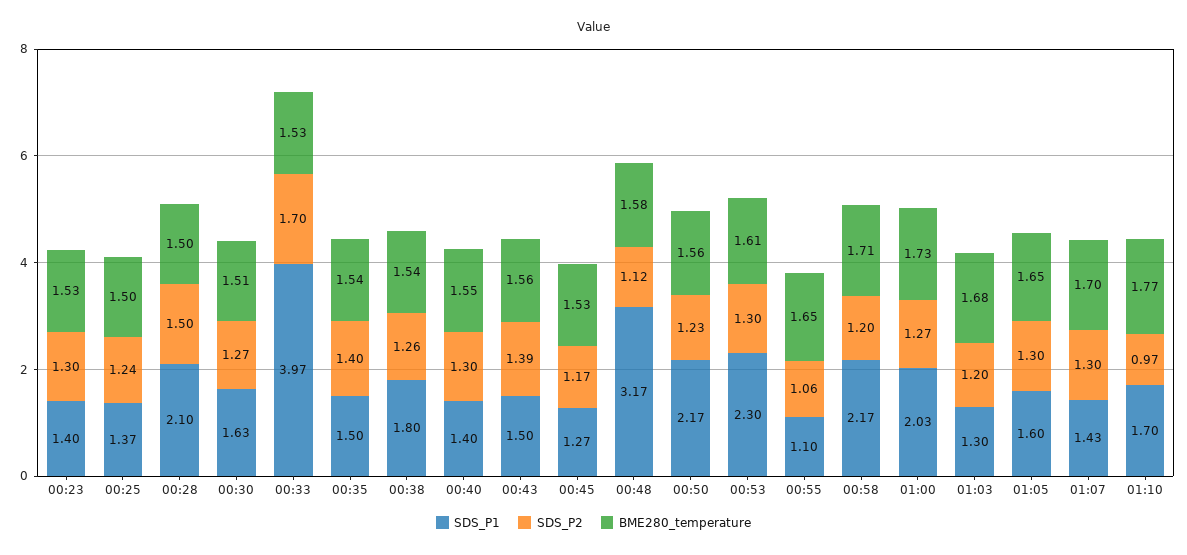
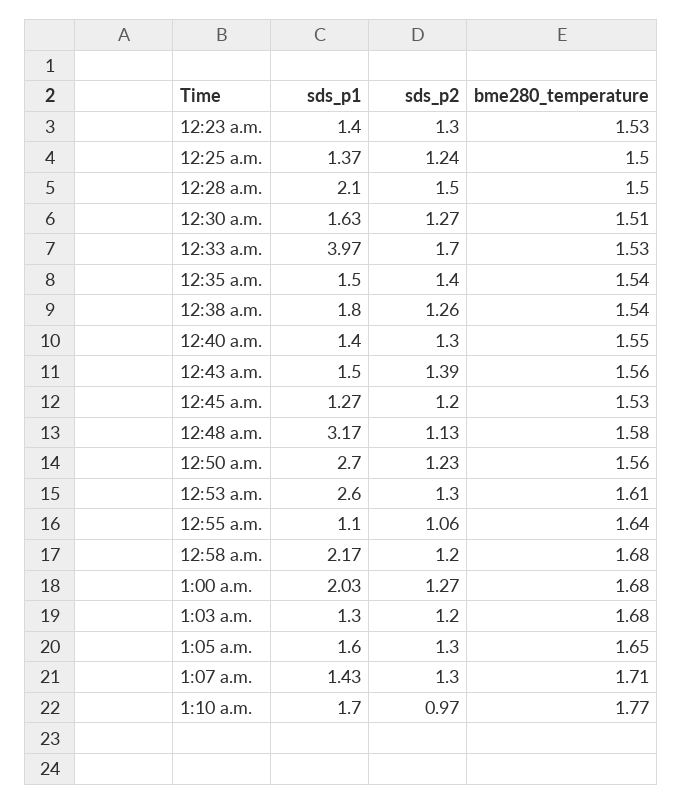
SDS_P2, 00:45: 1.17 -> 1.2
SDS_P2, 00:48: 1.12 -> 1.13
SDS_P1, 00:50: 2.17 -> 2.7
SDS_P1, 00:53: 2.3 -> 2.6
BME280_temperature, 00:55: 1.65 -> 1.64
BME280_temperature, 00:58: 1.71 -> 1.68
BME280_temperature, 01:00: 1.73 -> 1.68
BME280_temperature, 01:07: 1.7 -> 1.71

